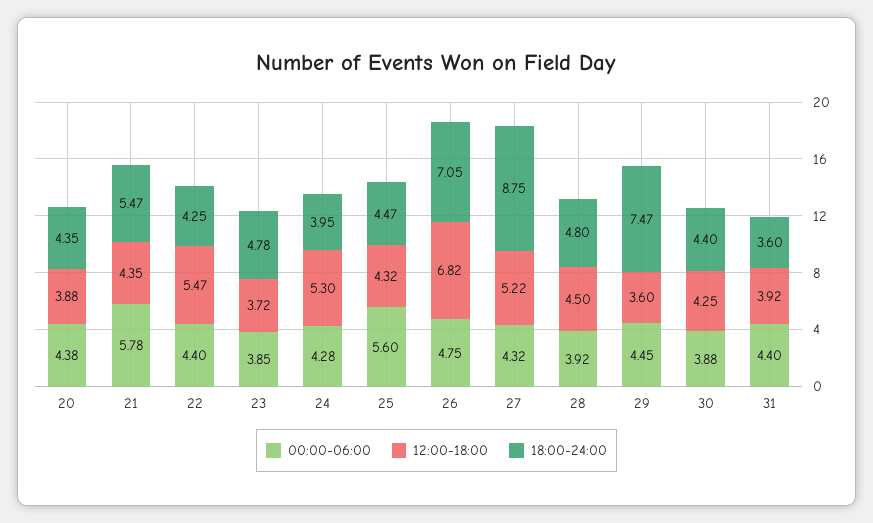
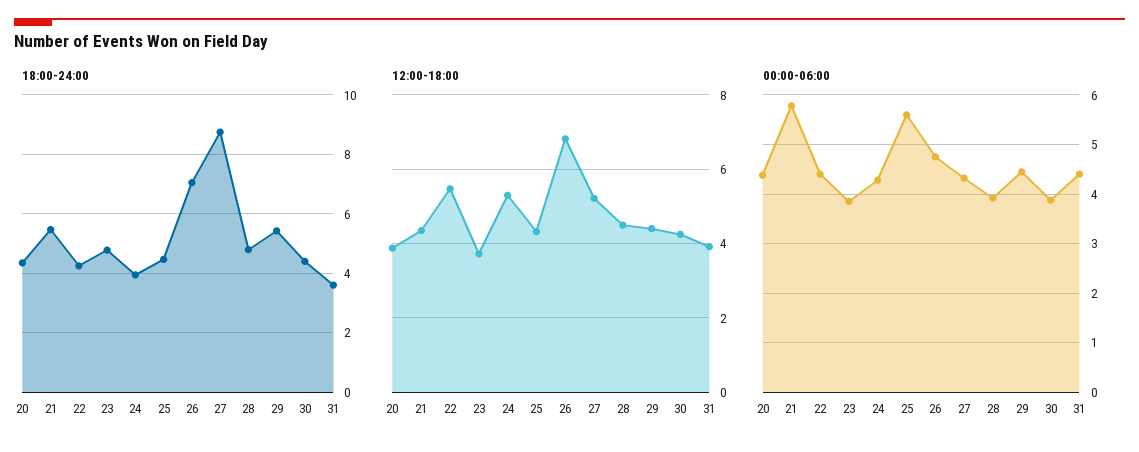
12:00-18:00, 29: 3.6 -> 4.4
18:00-24:00, 29: 7.47 -> 5.5

